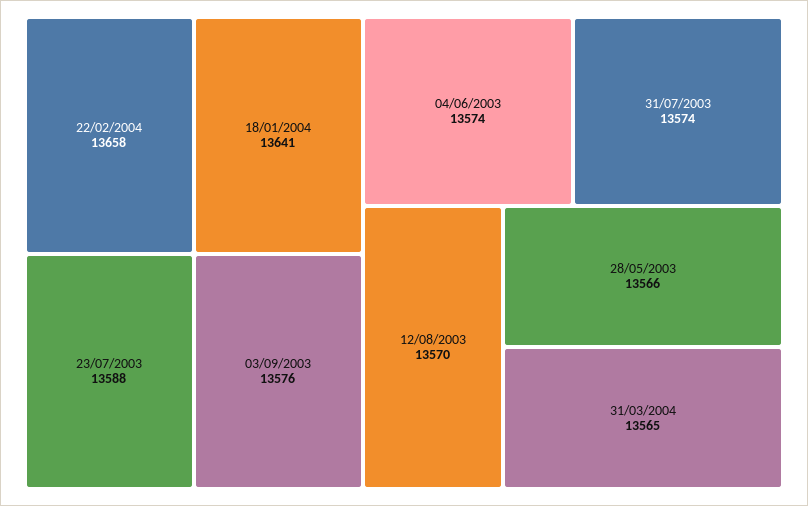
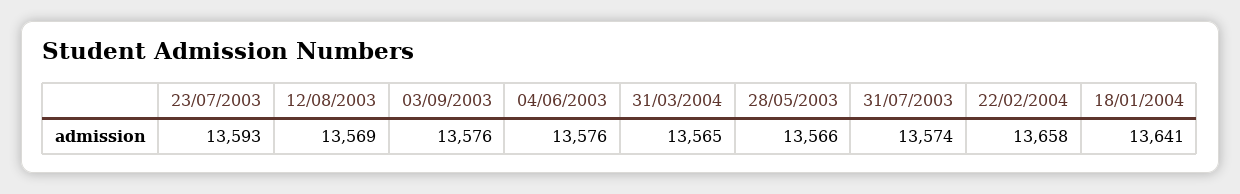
23/07/2003: 13588 -> 13593
04/06/2003: 13574 -> 13576
12/08/2003: 13570 -> 13569

